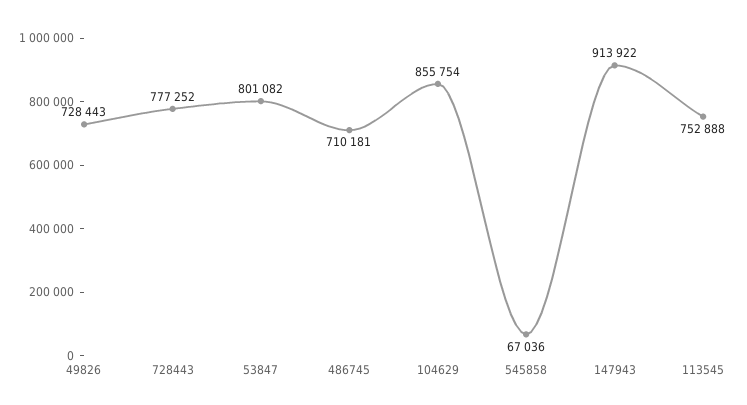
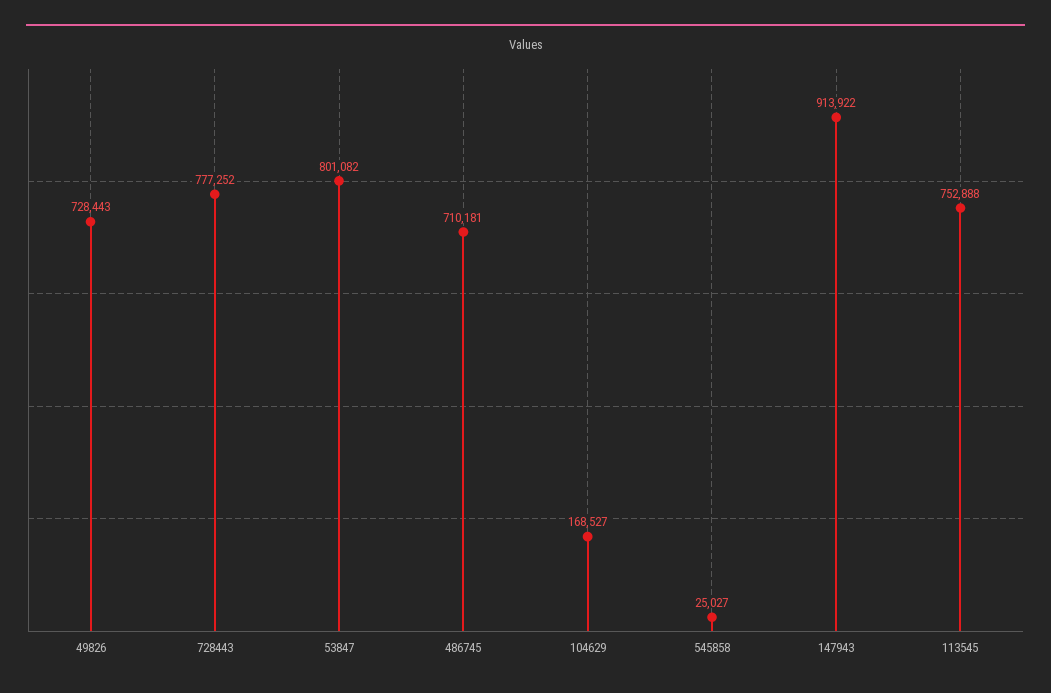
104629: 855754 -> 168527
545858: 67036 -> 25027

